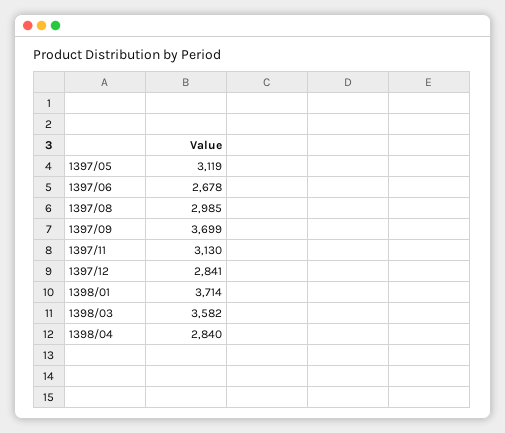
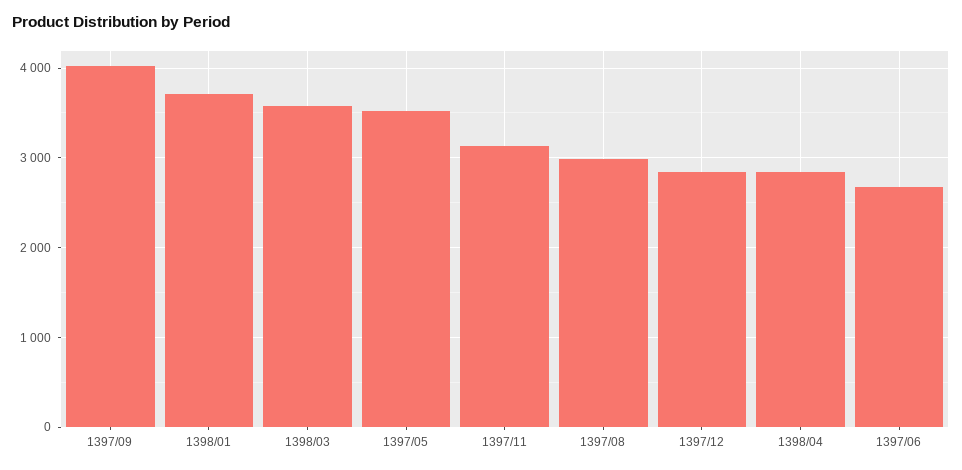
1397/05: 3119 -> 3500
1397/09: 3699 -> 4000

